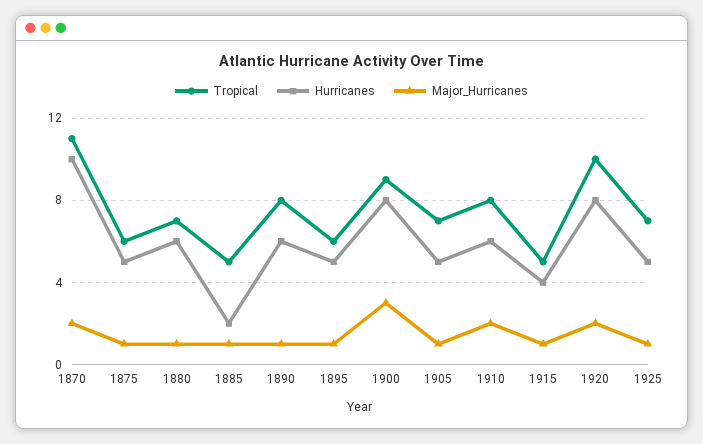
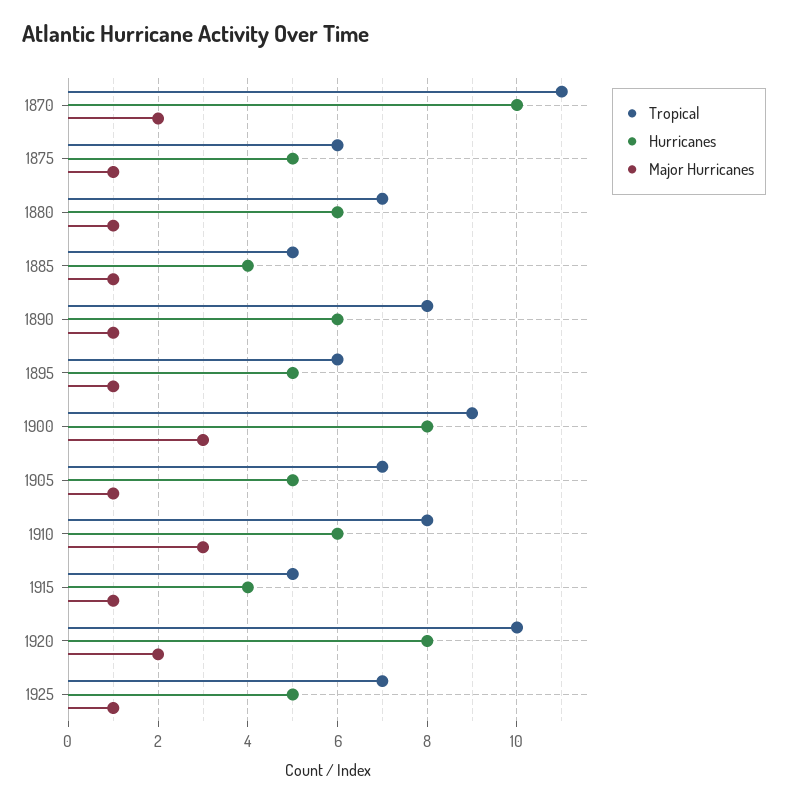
Hurricanes, 1885: 2 -> 4
Major_Hurricanes, 1910: 2 -> 3

